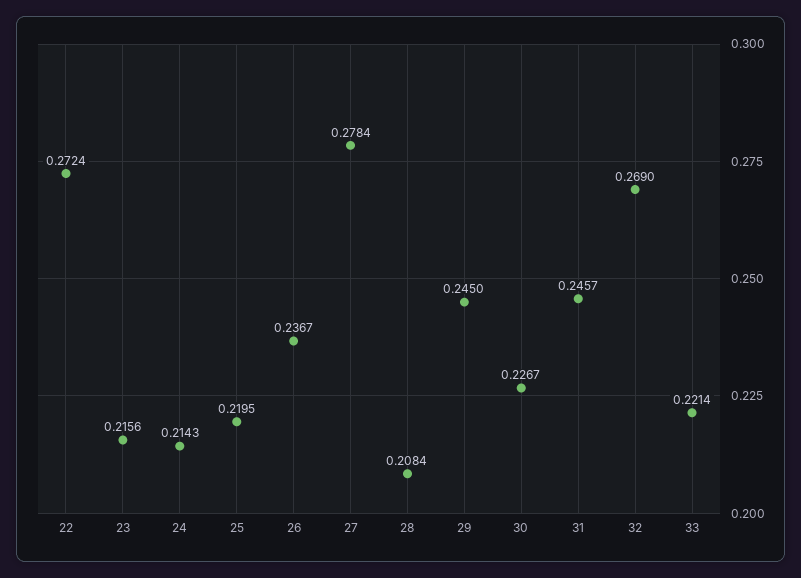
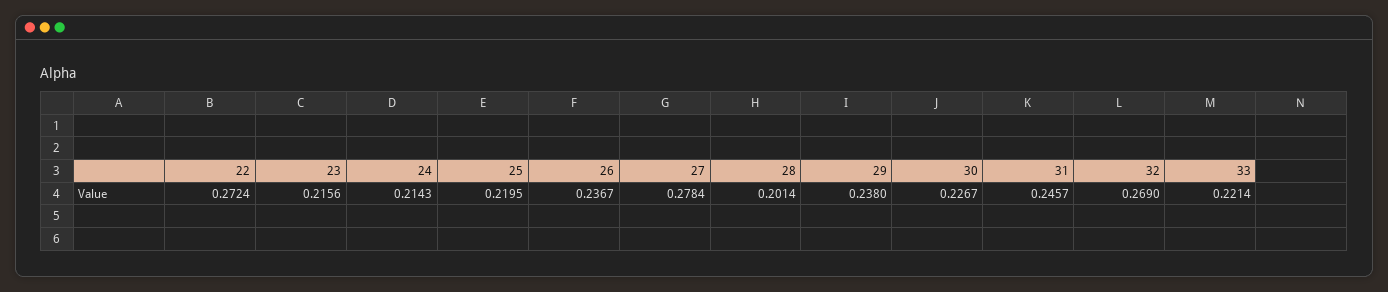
28: 0.2084 -> 0.2014
29: 0.245 -> 0.238

